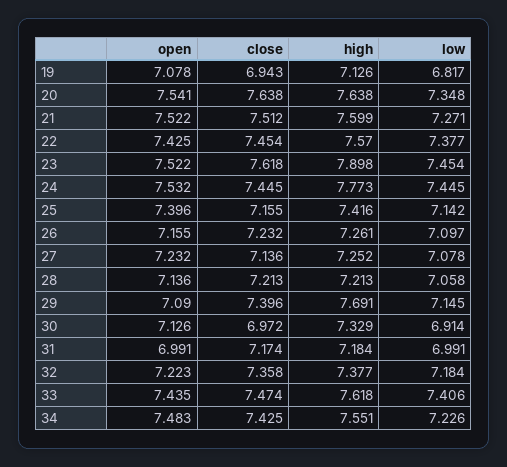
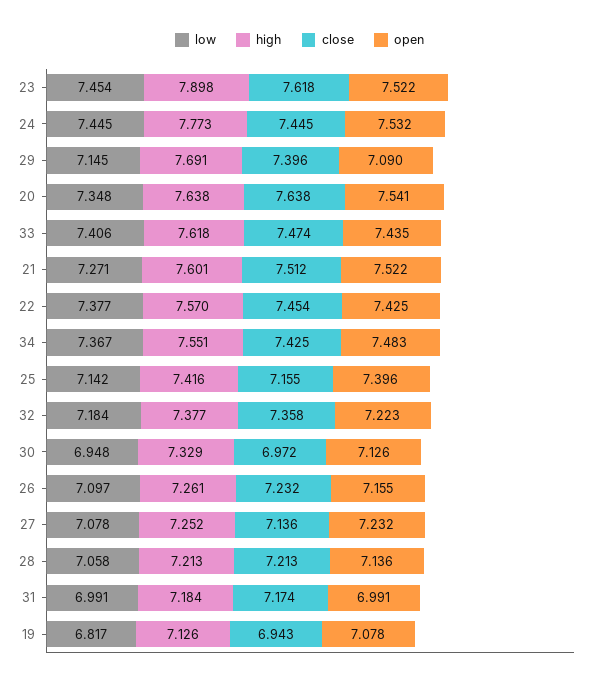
high, 21: 7.599 -> 7.601
low, 30: 6.914 -> 6.948
low, 34: 7.226 -> 7.367

